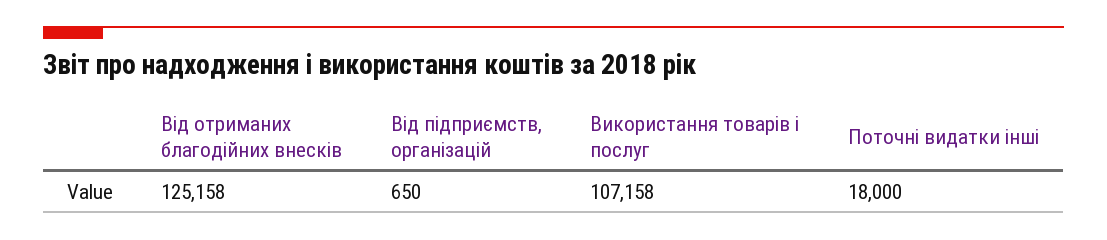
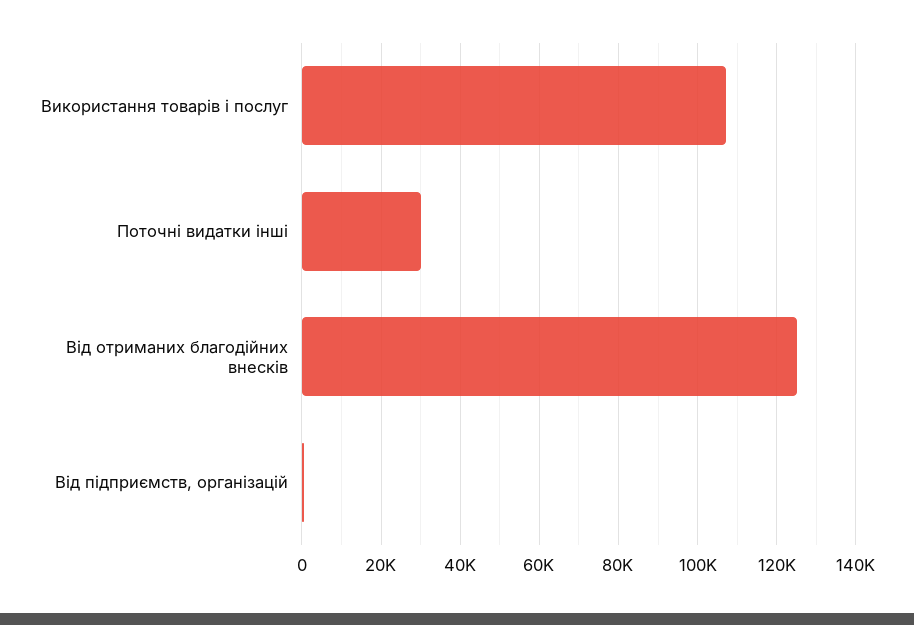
Поточні видатки інші: 18000 -> 30000

